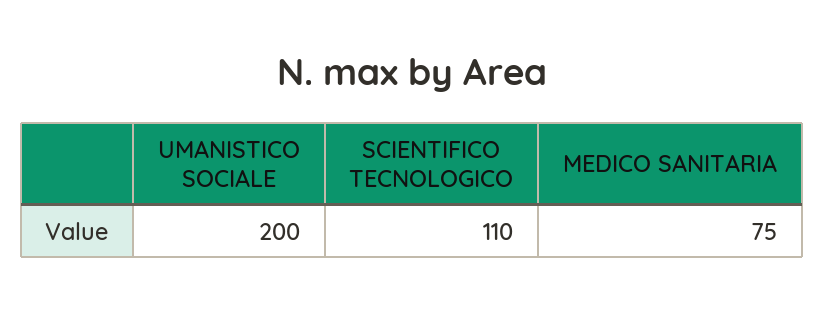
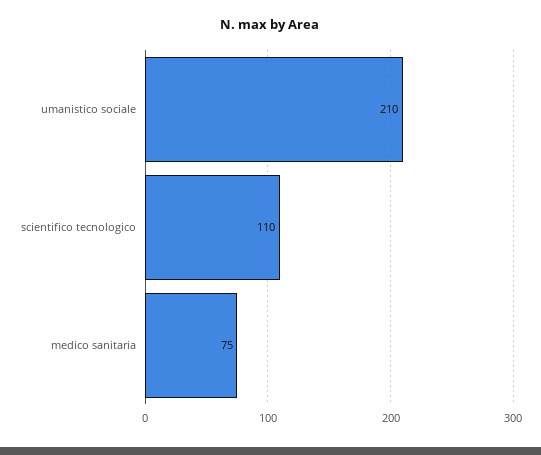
UMANISTICO SOCIALE: 200 -> 210

